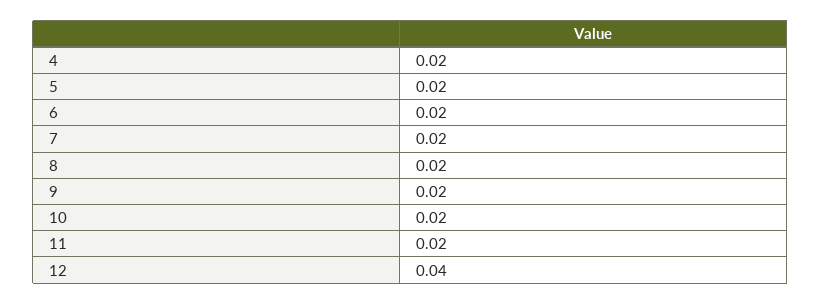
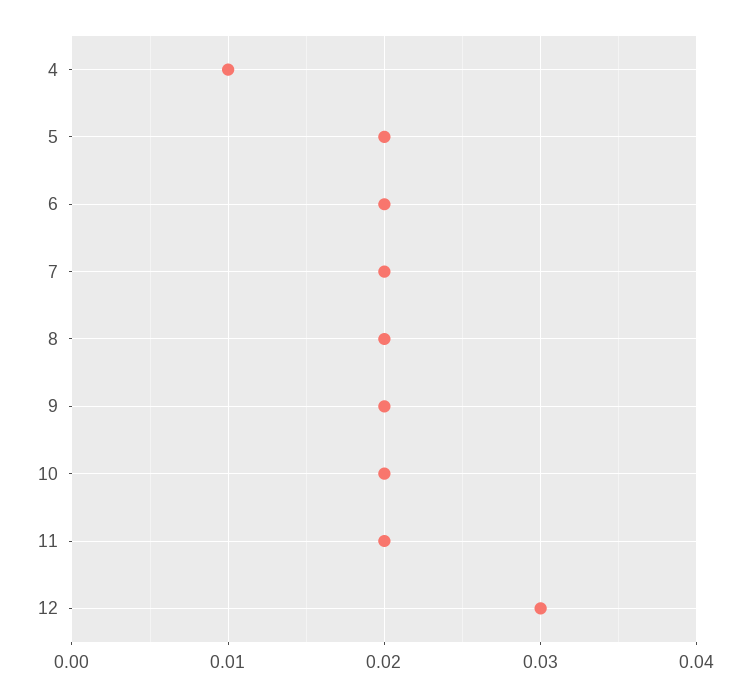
4: 0.02 -> 0.01
12: 0.04 -> 0.03

